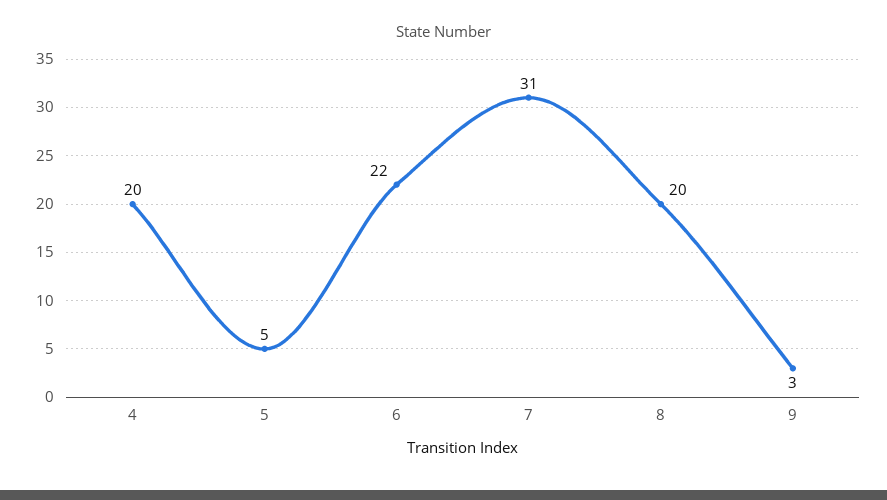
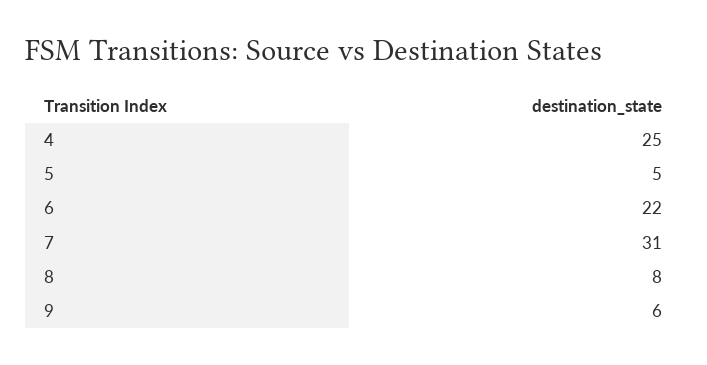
4: 20 -> 25
8: 20 -> 8
9: 3 -> 6

